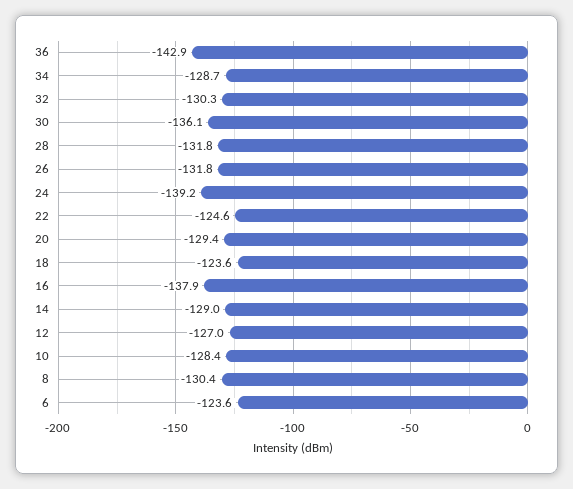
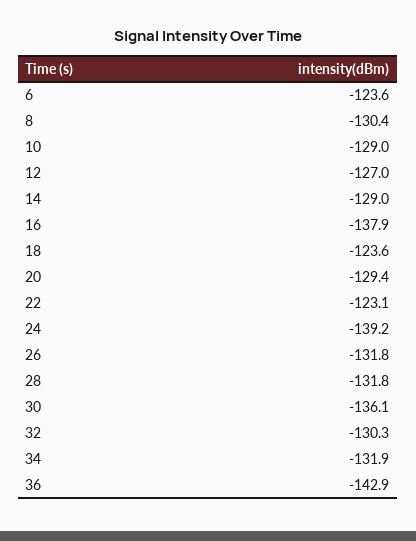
34: -128.7 -> -131.9
22: -124.6 -> -123.1
10: -128.4 -> -129

